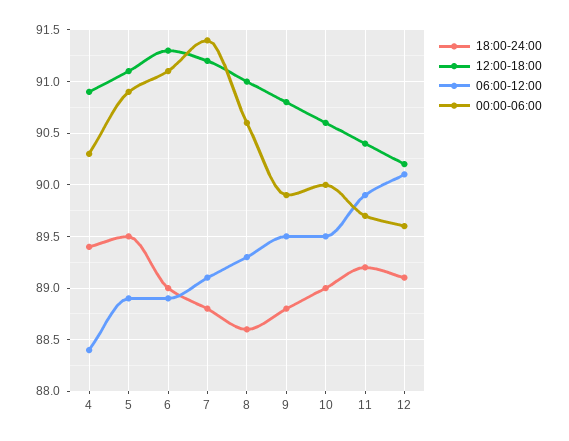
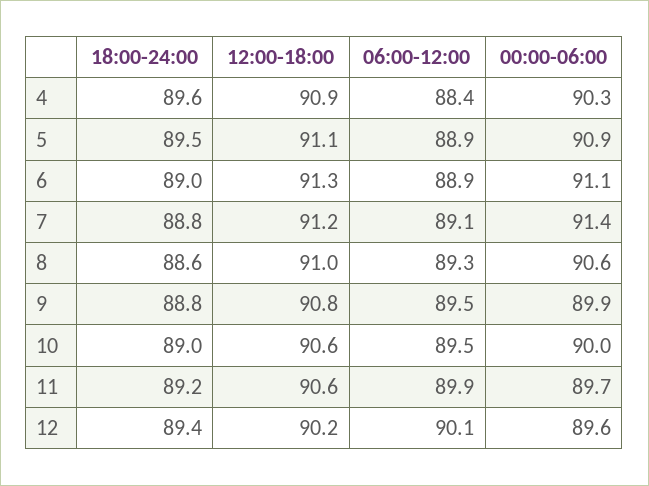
18:00-24:00, 4: 89.4 -> 89.6
12:00-18:00, 11: 90.4 -> 90.6
18:00-24:00, 12: 89.1 -> 89.4

